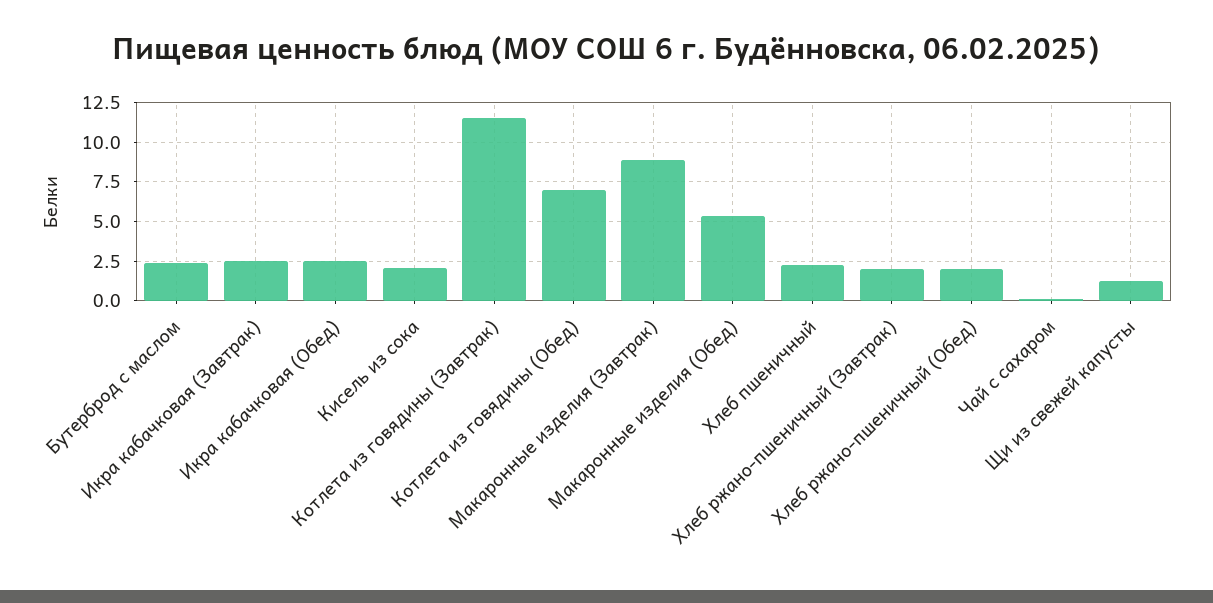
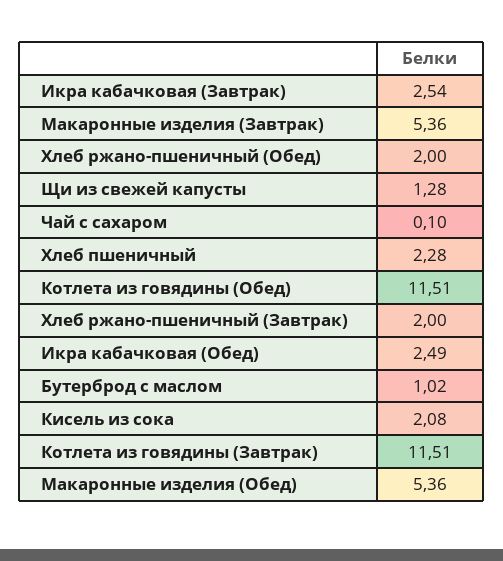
Бутерброд с маслом: 2.5 -> 1.02
Котлета из говядины (Обед): 7 -> 11.51
Макаронные изделия (Завтрак): 9 -> 5.36

